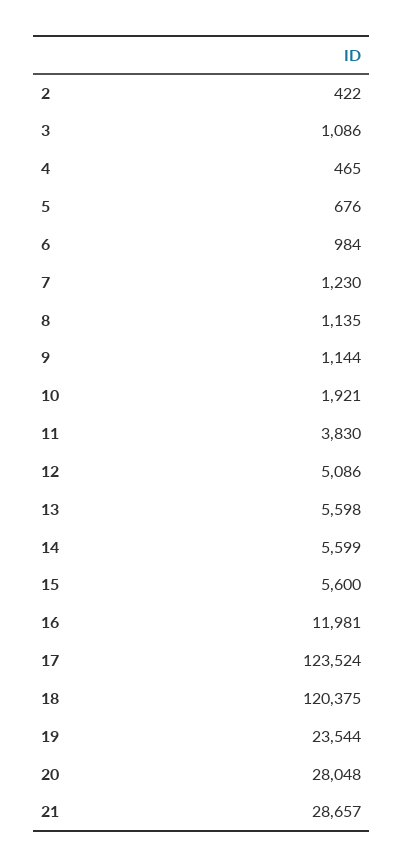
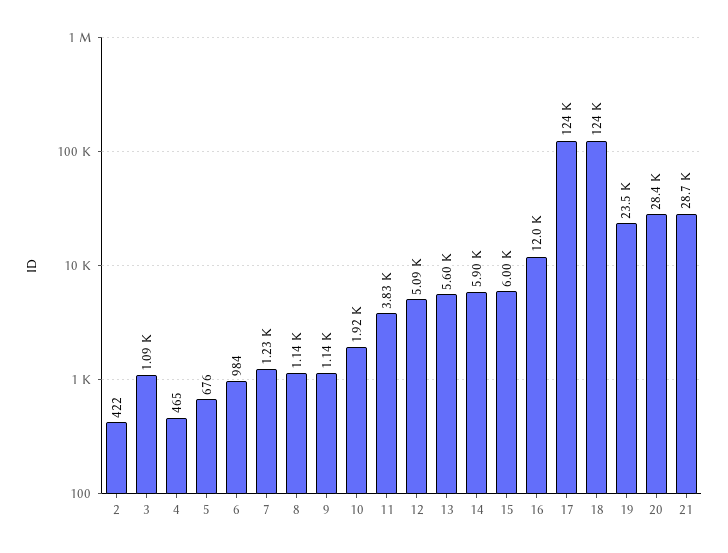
14: 5599 -> 5900
15: 5600 -> 6000
18: 120375 -> 124000
20: 28048 -> 28400

